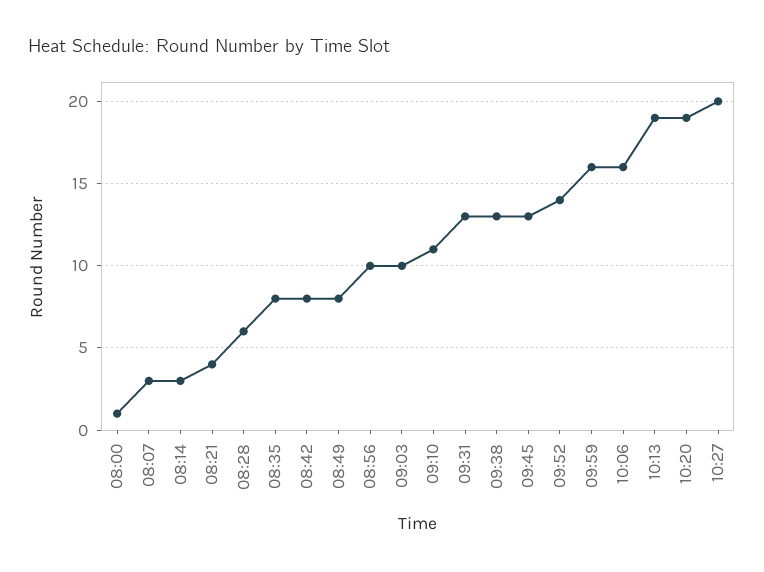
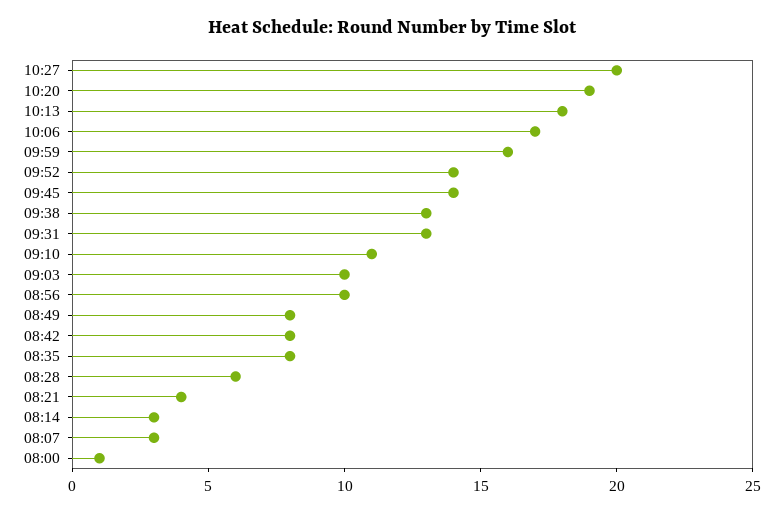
09:45: 13 -> 14
10:06: 16 -> 17
10:13: 19 -> 18

